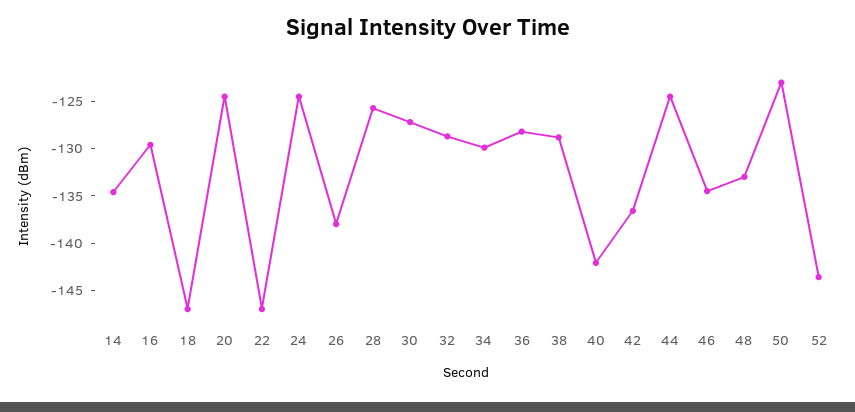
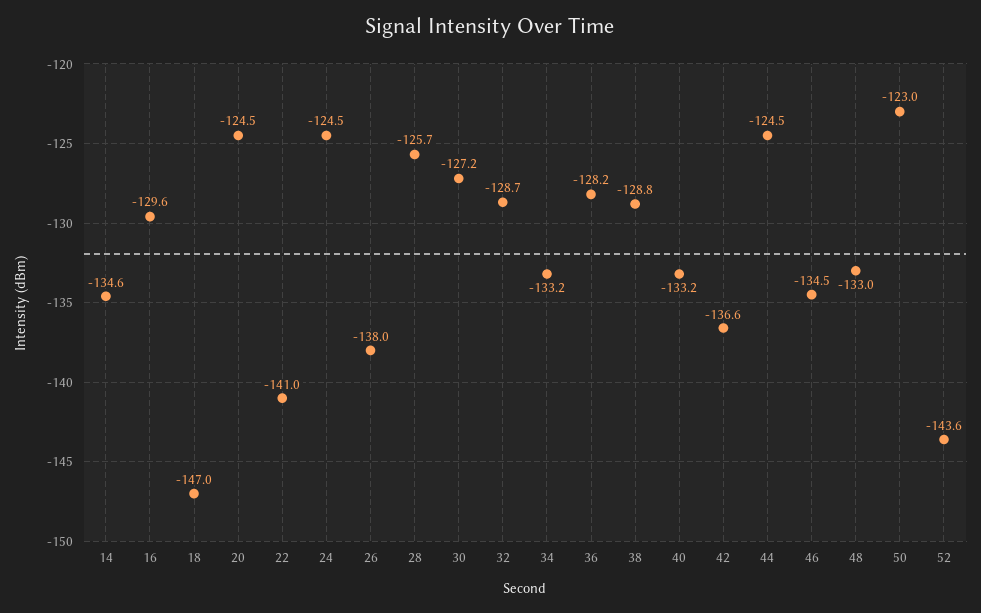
22: -147 -> -141
34: -130 -> -133.2
40: -142 -> -133.2

